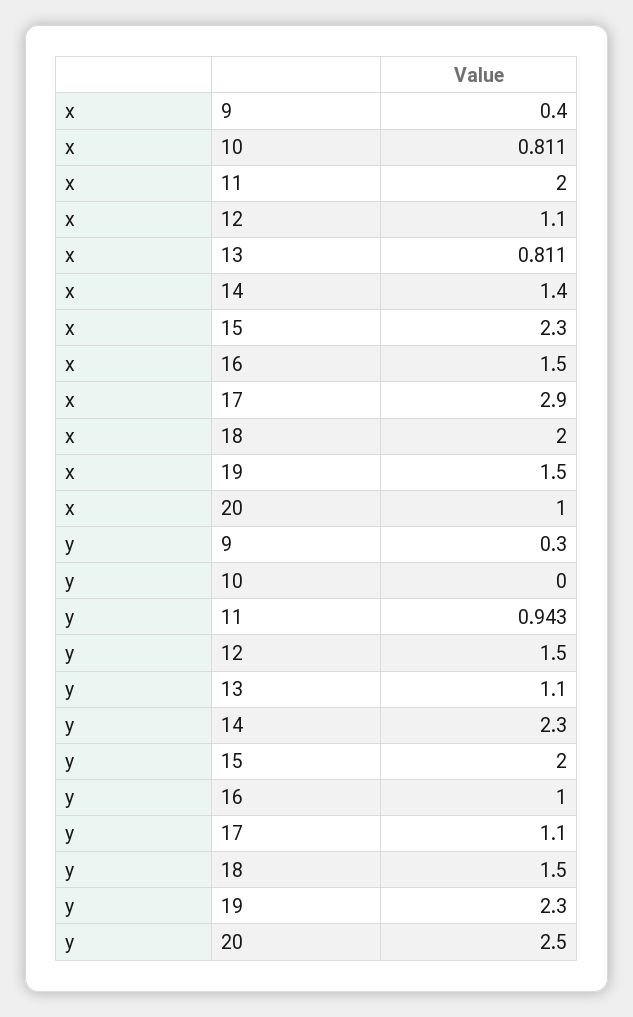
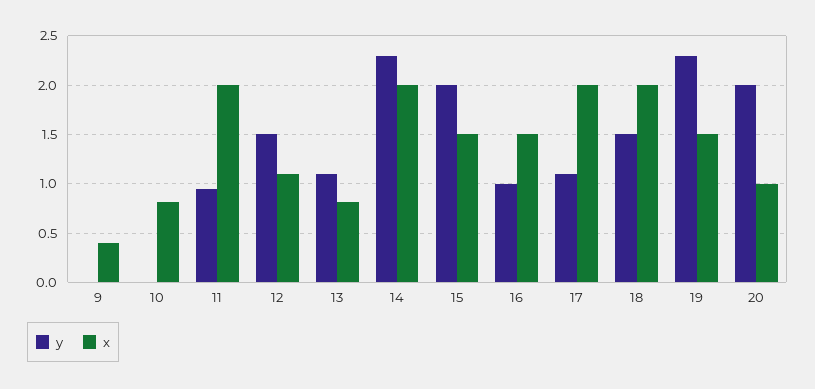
x, 14: 1.4 -> 2
x, 15: 2.3 -> 1.5
x, 17: 2.9 -> 2
y, 9: 0.3 -> 0
y, 20: 2.5 -> 2

